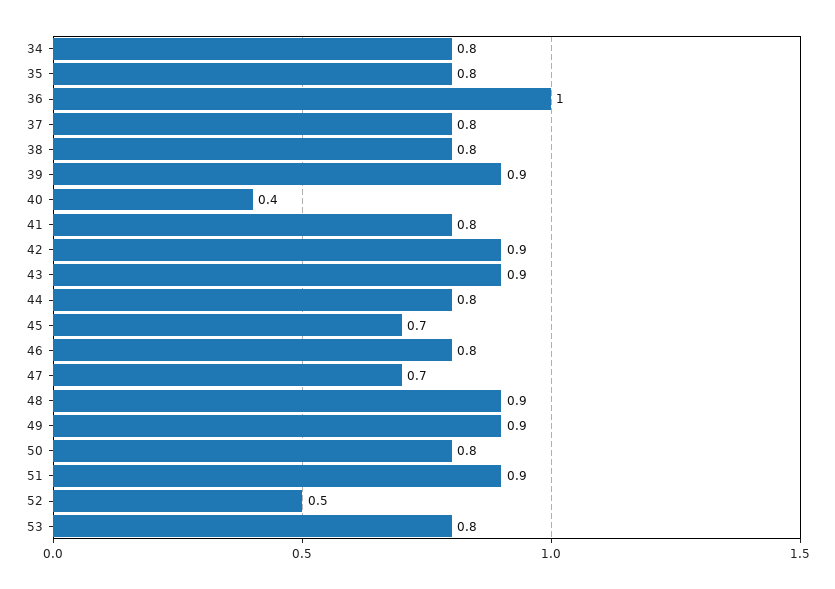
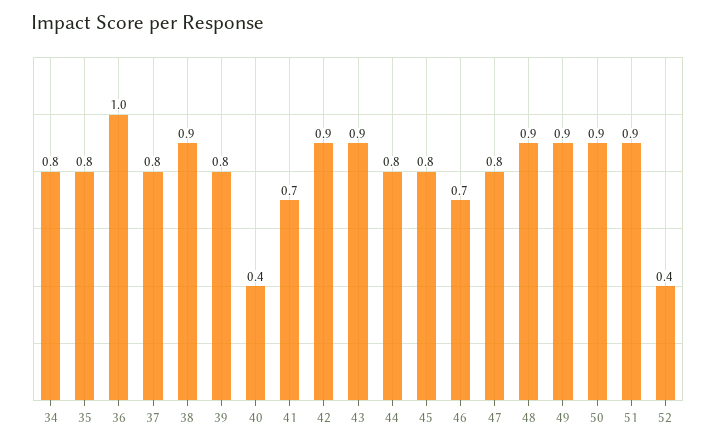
38: 0.8 -> 0.9
39: 0.9 -> 0.8
41: 0.8 -> 0.7
45: 0.7 -> 0.8
46: 0.8 -> 0.7
47: 0.7 -> 0.8
50: 0.8 -> 0.9
52: 0.5 -> 0.4
53: 0.8 -> none

